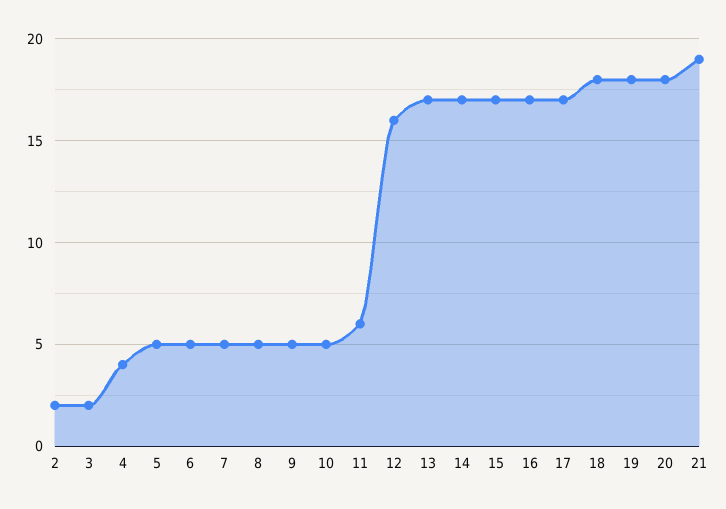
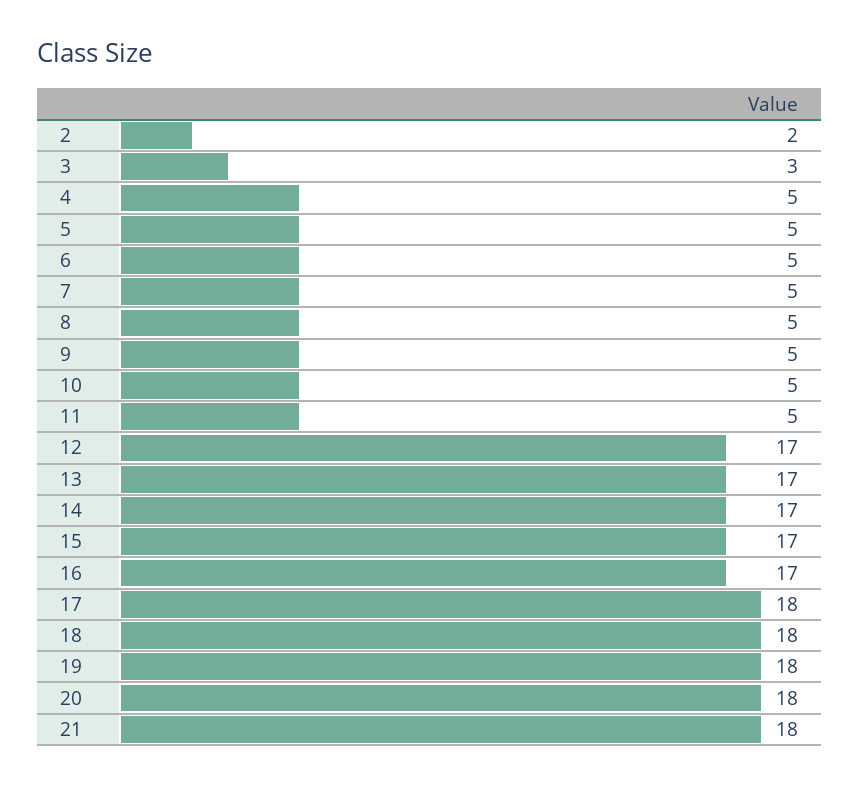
3: 2 -> 3
4: 4 -> 5
11: 6 -> 5
12: 16 -> 17
17: 17 -> 18
21: 19 -> 18

